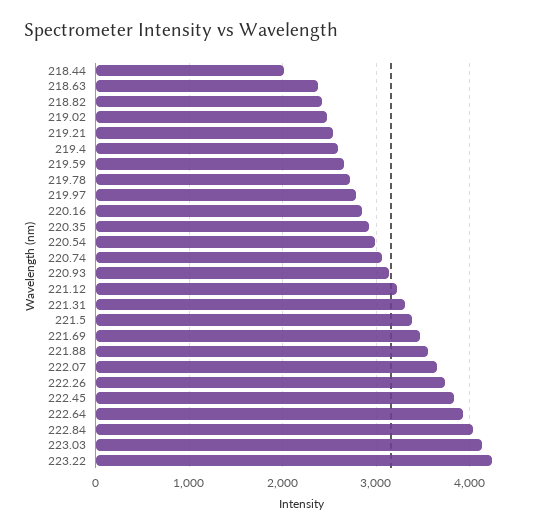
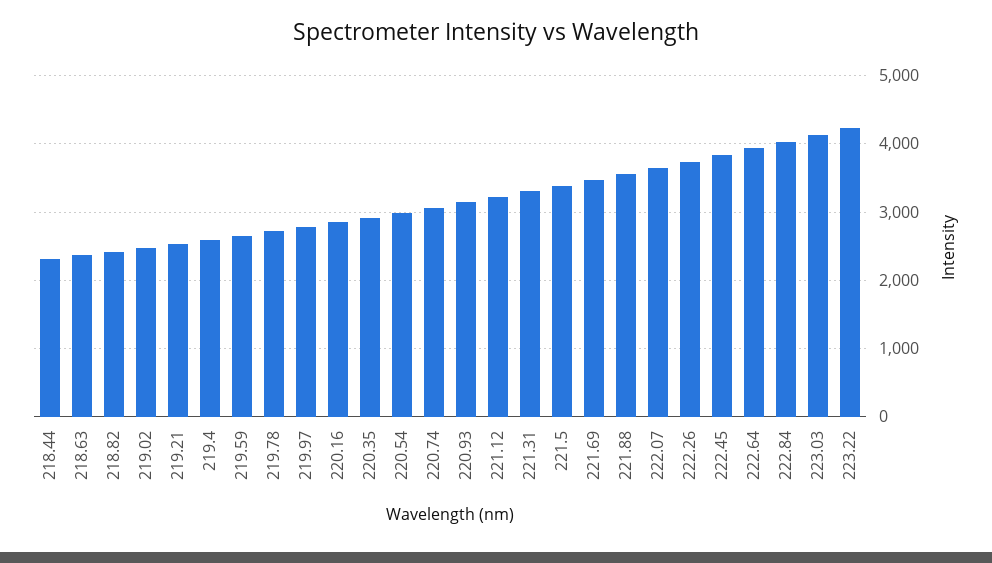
218.44: 2000 -> 2300

